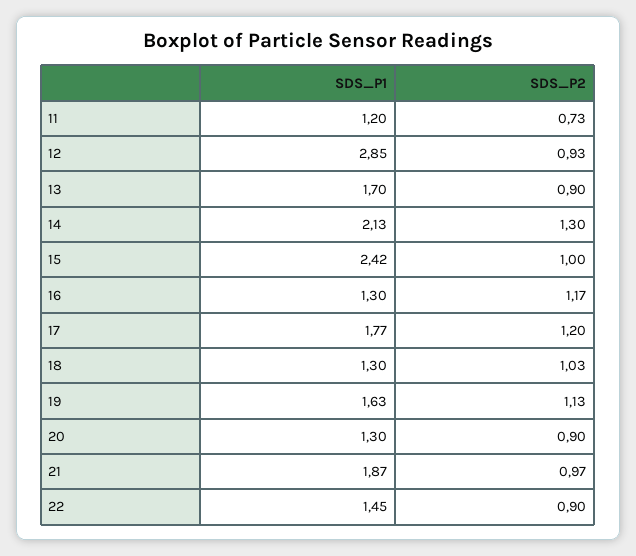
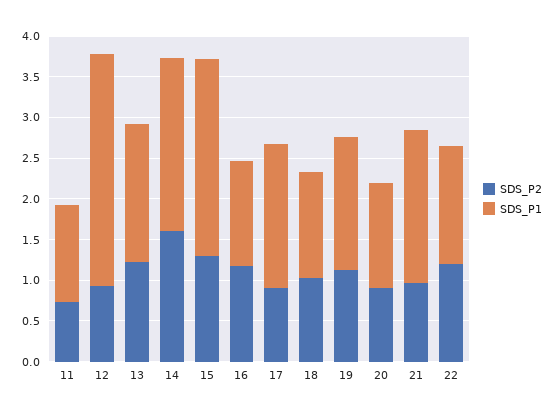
SDS_P2, 13: 0.9 -> 1.2
SDS_P2, 14: 1.3 -> 1.6
SDS_P2, 15: 1 -> 1.3
SDS_P2, 17: 1.2 -> 0.9
SDS_P2, 22: 0.9 -> 1.2

